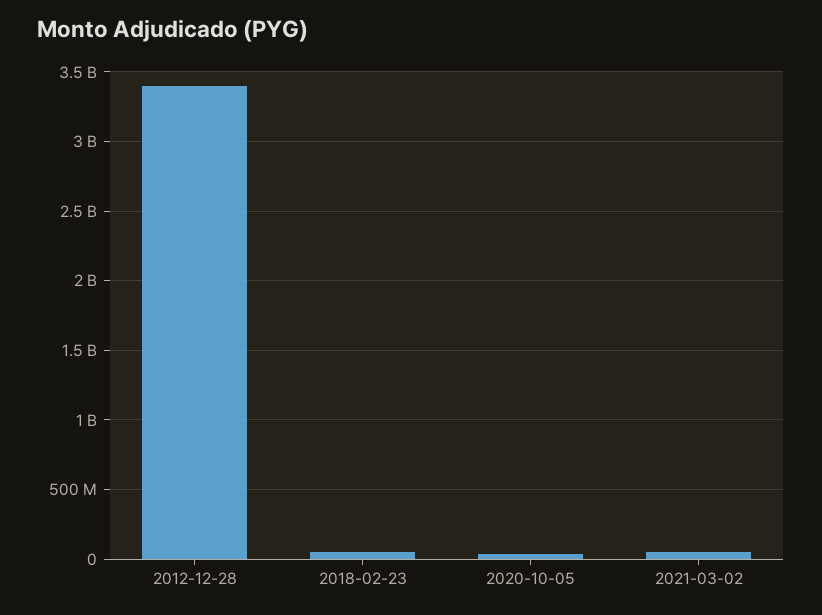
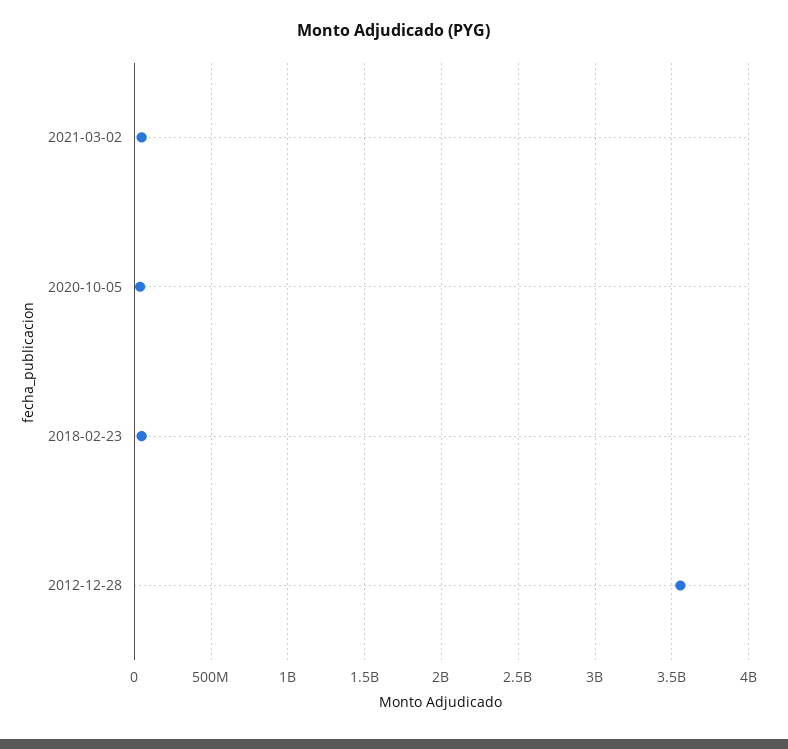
2012-12-28: 3400000000 -> 3550000000

